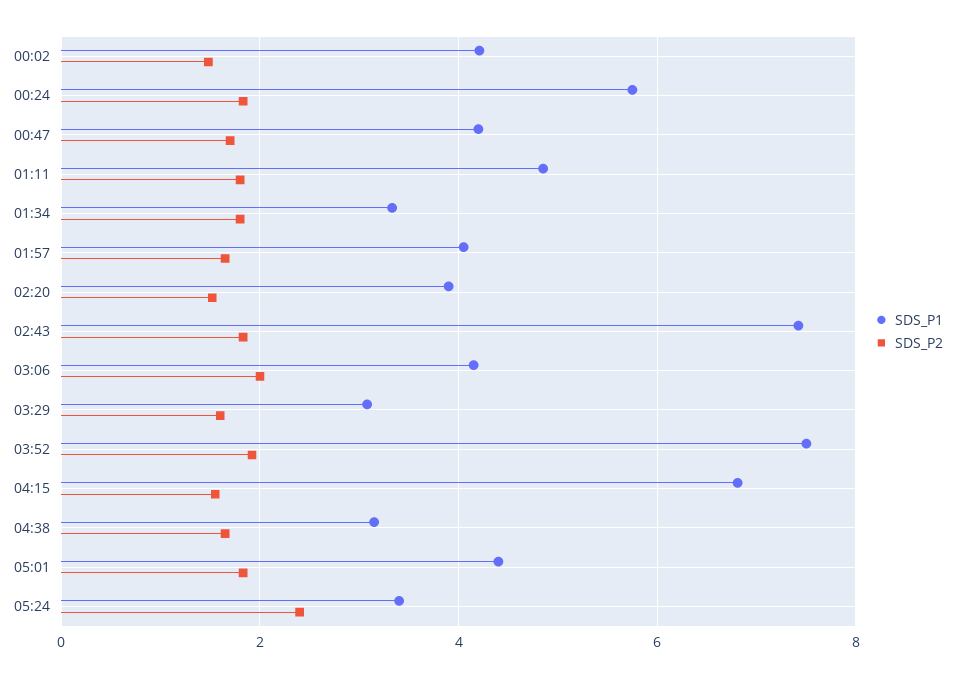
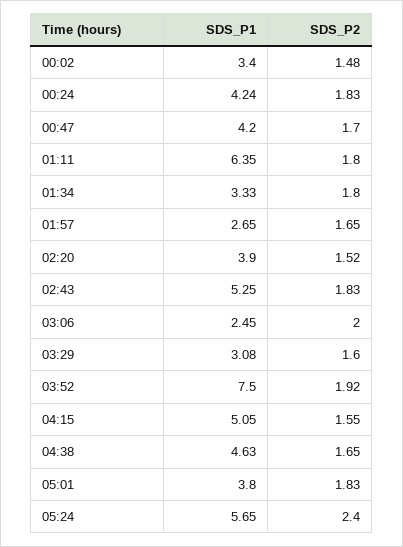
SDS_P1, 00:02: 4.2 -> 3.4
SDS_P1, 00:24: 5.8 -> 4.24
SDS_P1, 01:11: 4.8 -> 6.35
SDS_P1, 01:57: 4 -> 2.65
SDS_P1, 02:43: 7.4 -> 5.25
SDS_P1, 03:06: 4.2 -> 2.45
SDS_P1, 04:15: 6.8 -> 5.05
SDS_P1, 04:38: 3.2 -> 4.63
SDS_P1, 05:01: 4.4 -> 3.8
SDS_P1, 05:24: 3.4 -> 5.65

